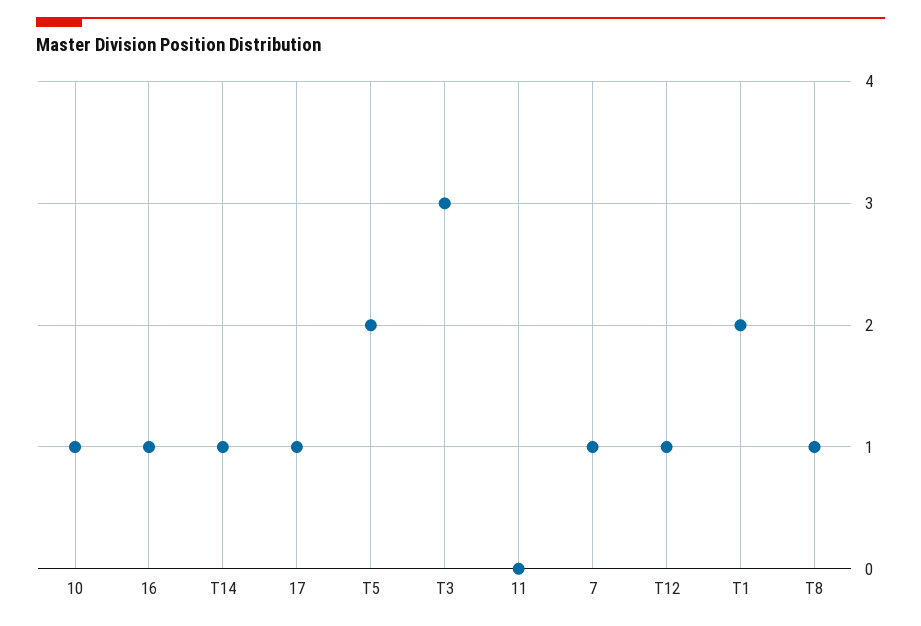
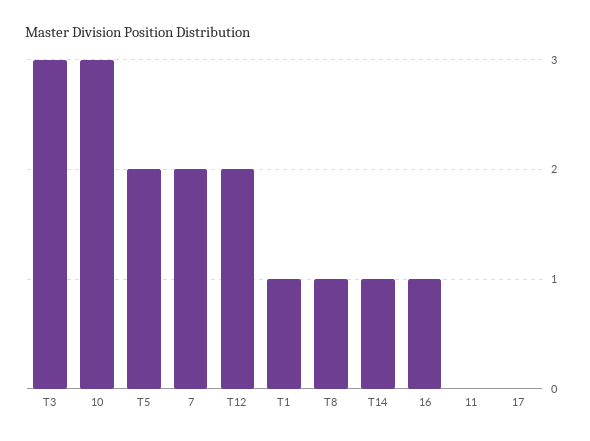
10: 1 -> 3
17: 1 -> 0
7: 1 -> 2
T12: 1 -> 2
T1: 2 -> 1

